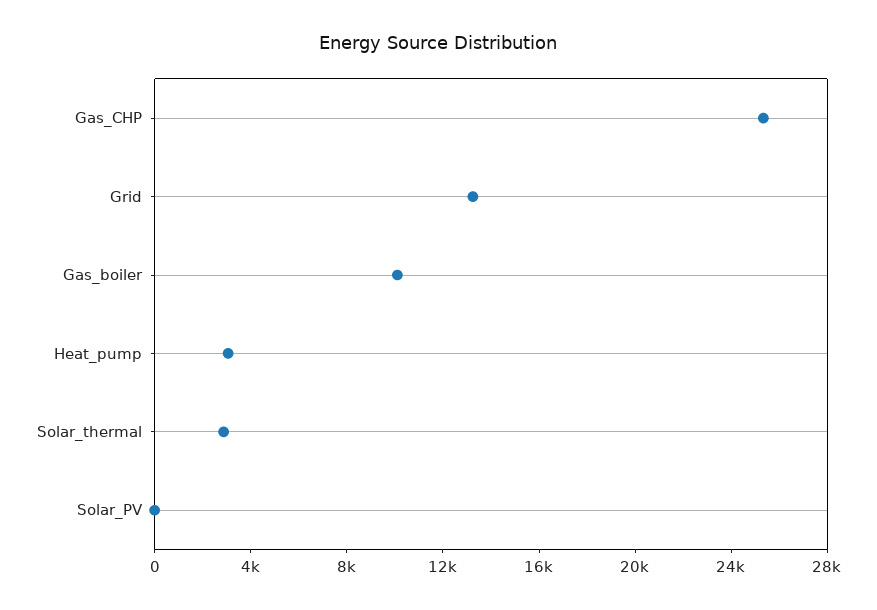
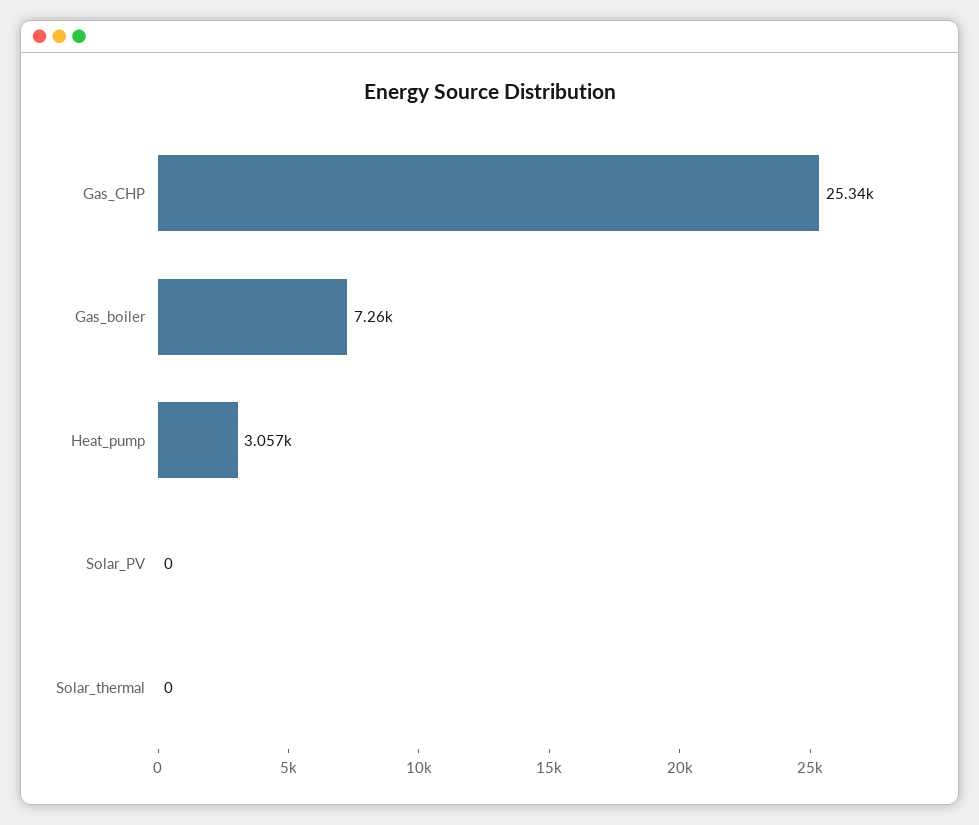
Grid: 13000 -> none
Gas_boiler: 10000 -> 7260
Solar_thermal: 3000 -> 0

